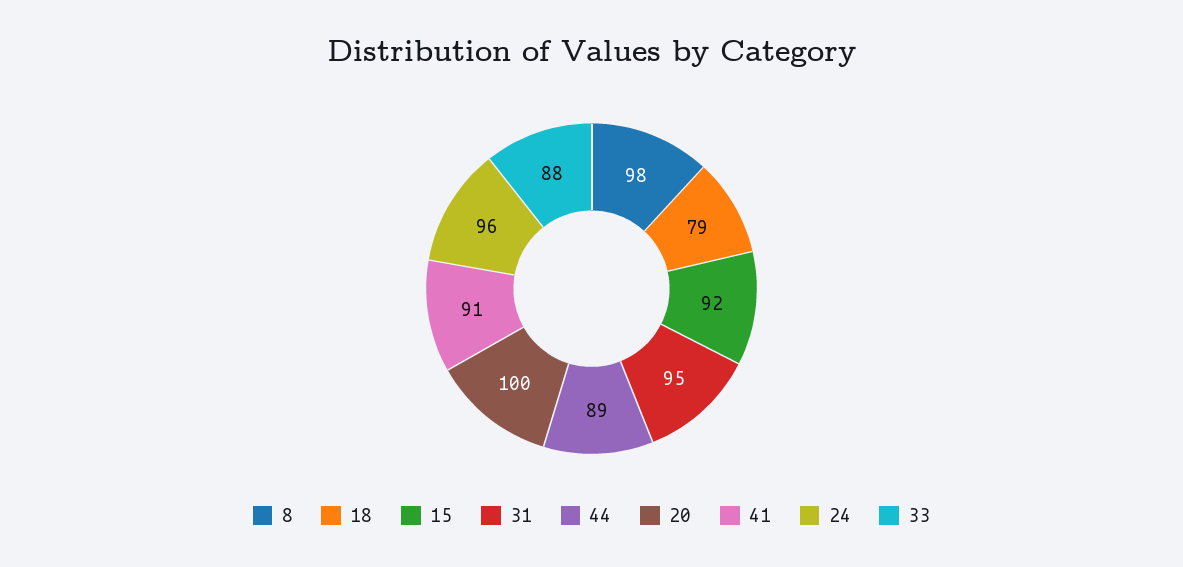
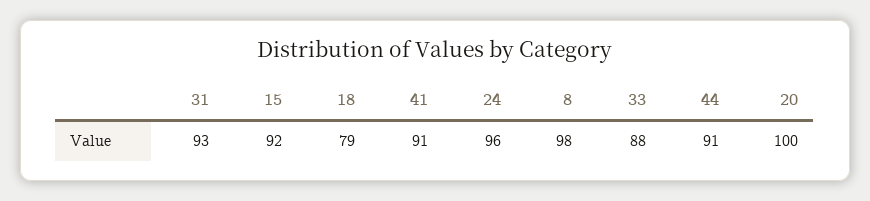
31: 95 -> 93
44: 89 -> 91

